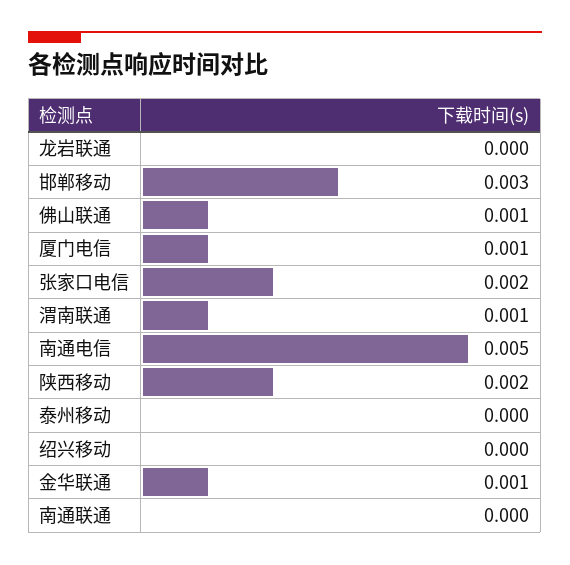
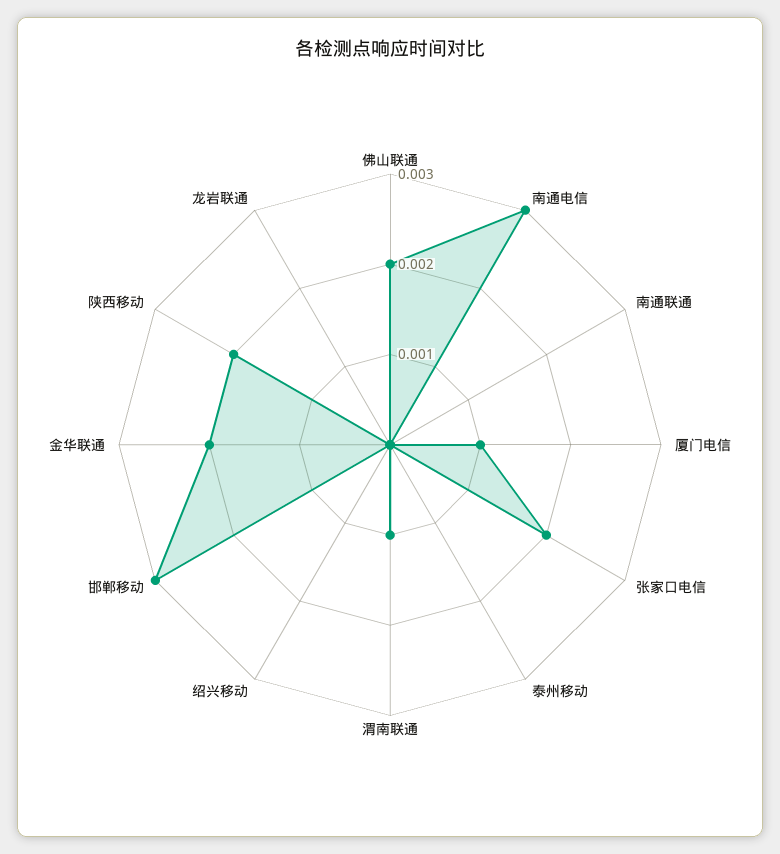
佛山联通: 0.001 -> 0.002
南通电信: 0.005 -> 0.003
金华联通: 0.001 -> 0.002

